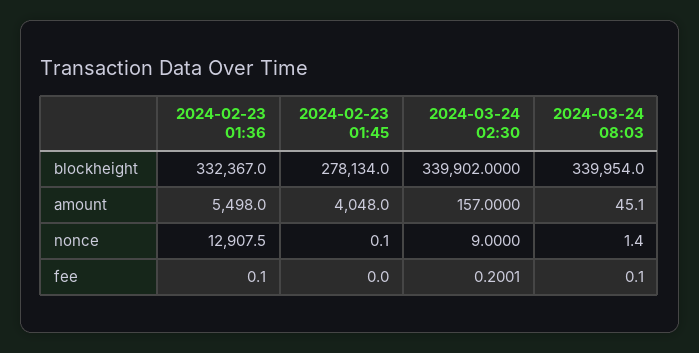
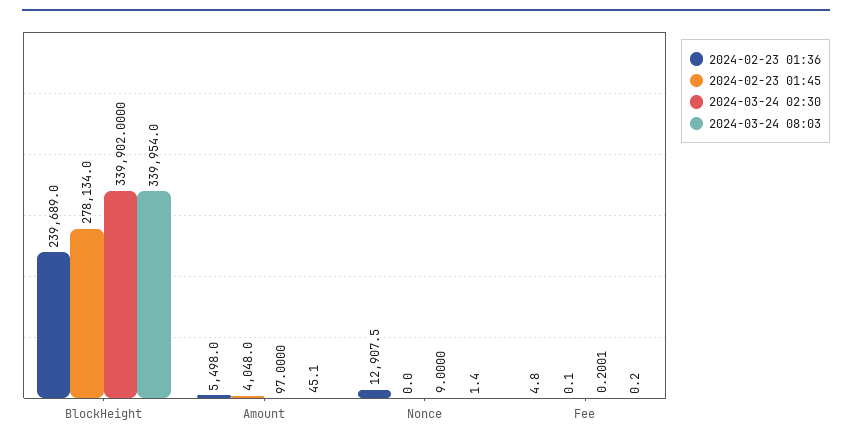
2024-02-23 01:36, blockheight: 332367 -> 239689
2024-03-24 02:30, amount: 157 -> 97
2024-02-23 01:45, nonce: 0.1 -> 0
2024-02-23 01:36, fee: 0.1 -> 4.8
2024-02-23 01:45, fee: 0 -> 0.1
2024-03-24 08:03, fee: 0.1 -> 0.2

